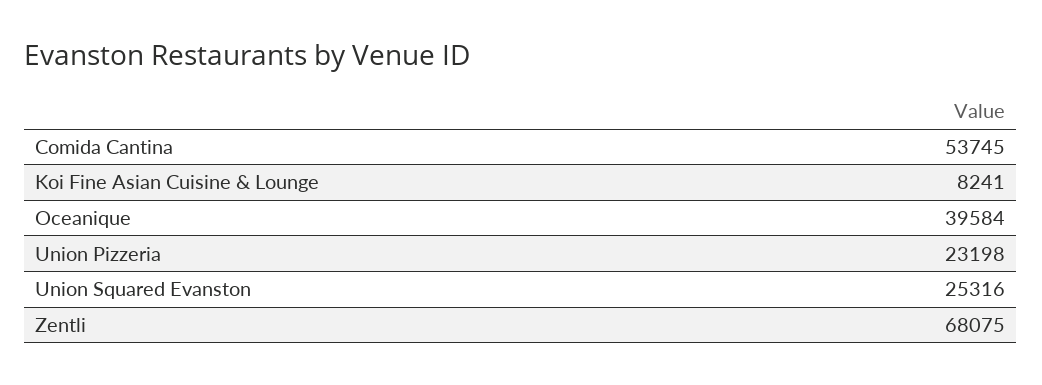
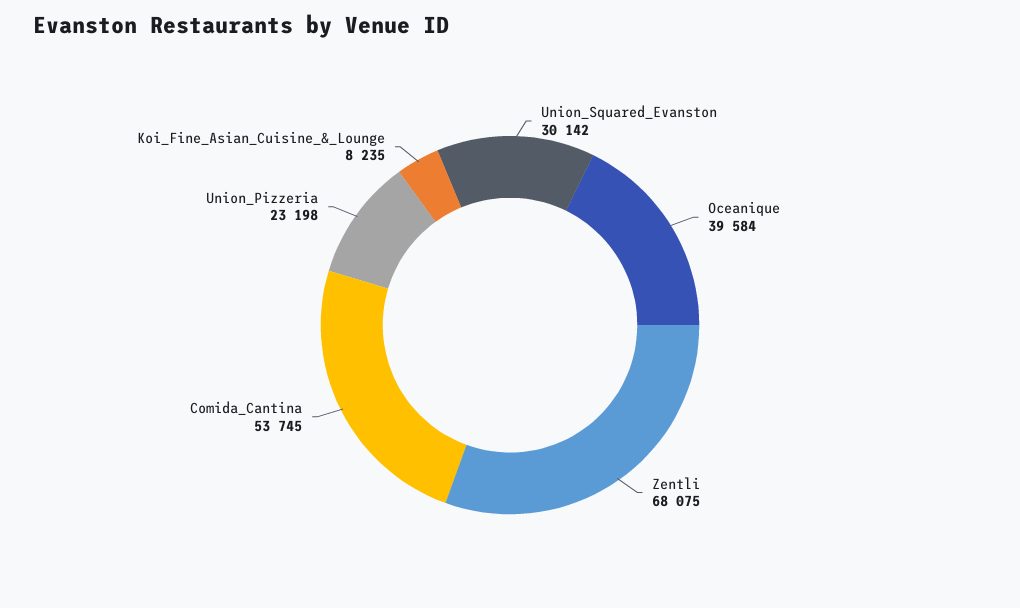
Koi Fine Asian Cuisine & Lounge: 8241 -> 8235
Union Squared Evanston: 25316 -> 30142

